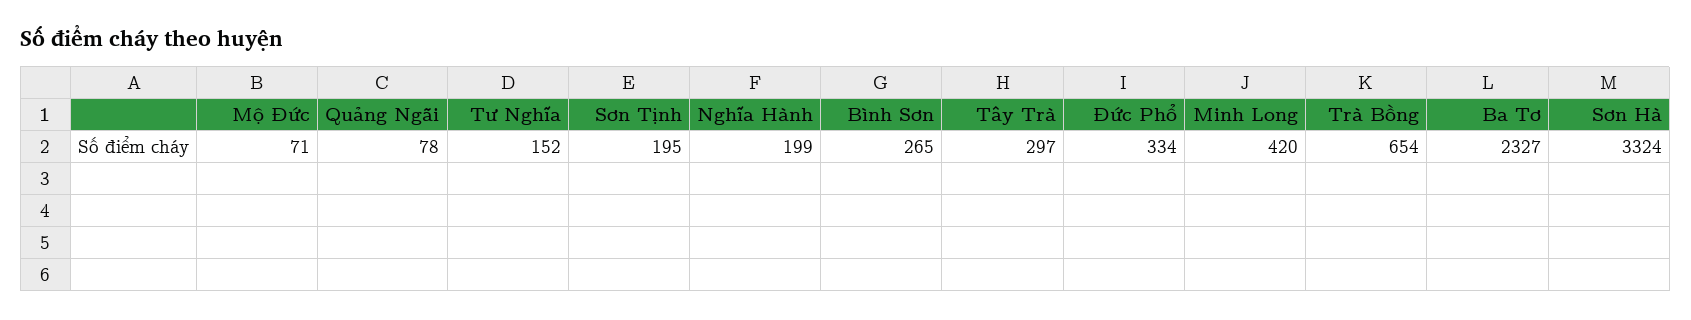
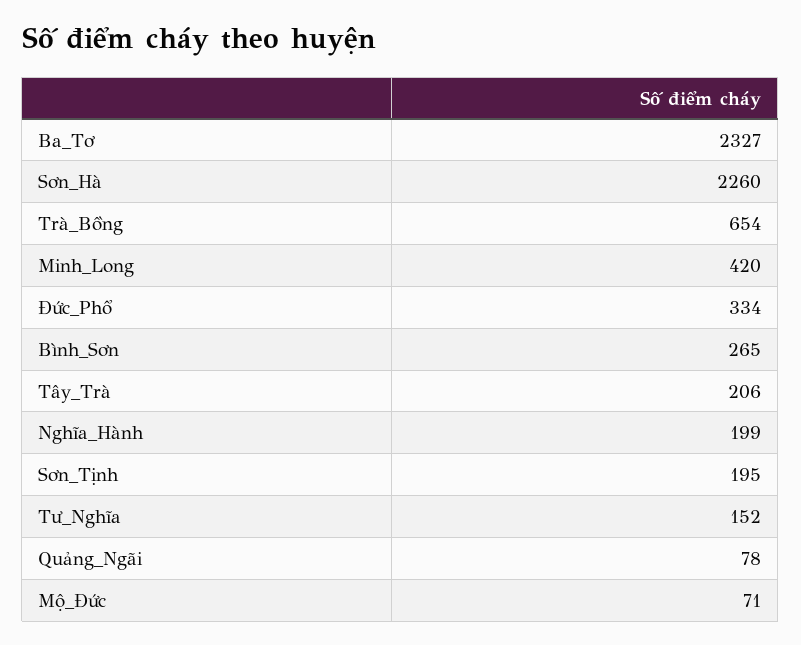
Tây Trà: 297 -> 206
Sơn Hà: 3324 -> 2260

